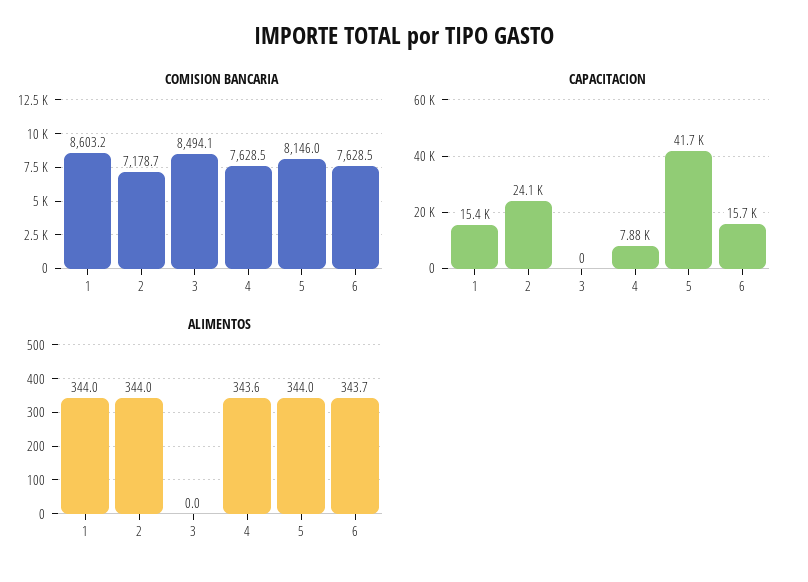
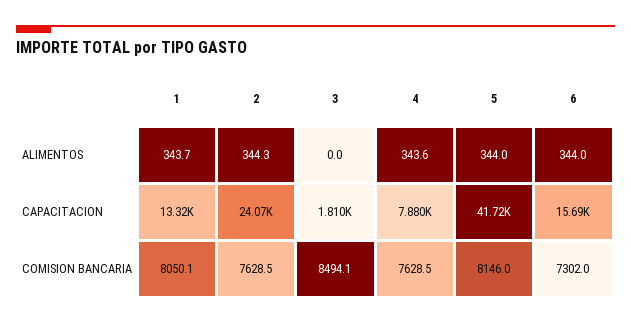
COMISION BANCARIA, 1: 8603.2 -> 8050.1
COMISION BANCARIA, 2: 7178.7 -> 7628.5
COMISION BANCARIA, 6: 7628.5 -> 7302
CAPACITACION, 1: 15400 -> 13320
CAPACITACION, 3: 0 -> 1810
ALIMENTOS, 1: 344 -> 343.7
ALIMENTOS, 2: 344 -> 344.3
ALIMENTOS, 6: 343.7 -> 344

